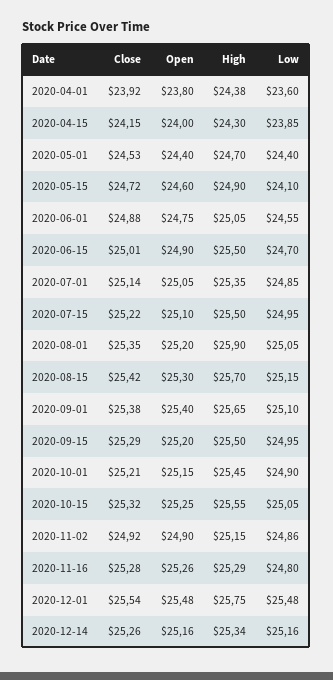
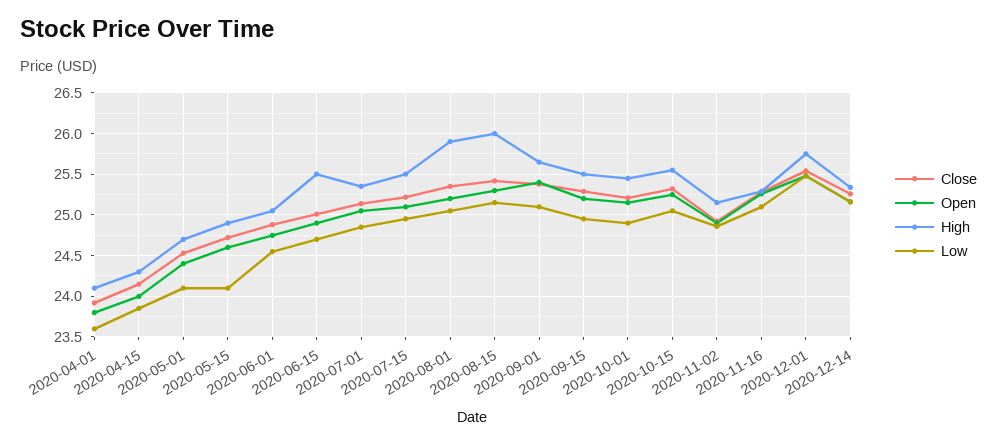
High, 2020-04-01: 24.38 -> 24.1
Low, 2020-05-01: 24.4 -> 24.1
High, 2020-08-15: 25.7 -> 26
Low, 2020-11-16: 24.8 -> 25.1

